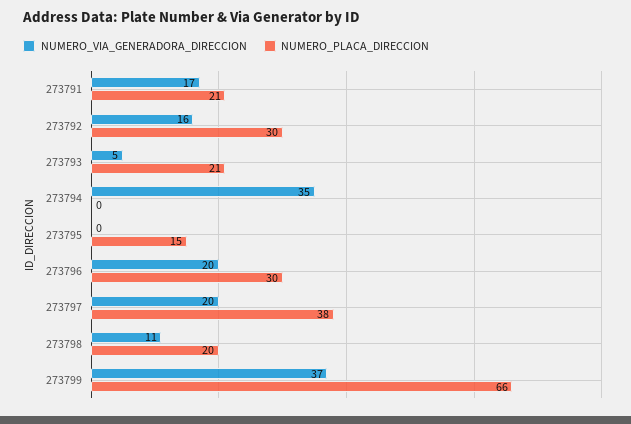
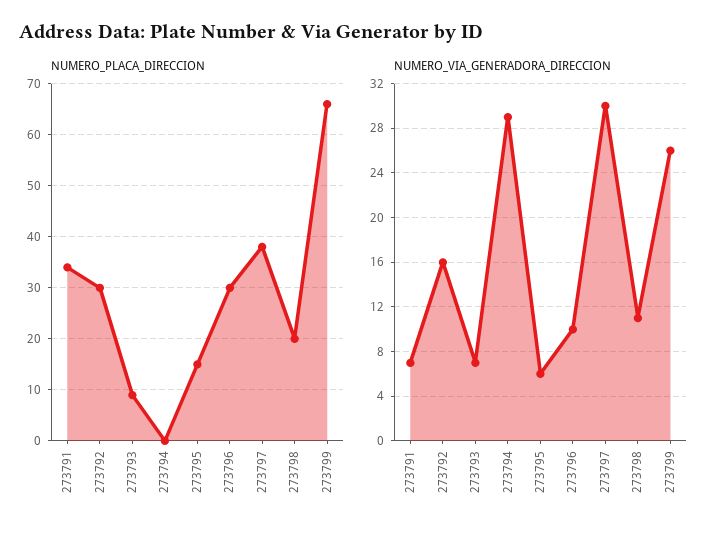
NUMERO_VIA_GENERADORA_DIRECCION, 273791: 17 -> 7
NUMERO_PLACA_DIRECCION, 273791: 21 -> 35
NUMERO_VIA_GENERADORA_DIRECCION, 273793: 5 -> 7
NUMERO_PLACA_DIRECCION, 273793: 21 -> 10
NUMERO_VIA_GENERADORA_DIRECCION, 273794: 35 -> 29
NUMERO_VIA_GENERADORA_DIRECCION, 273795: 0 -> 6
NUMERO_VIA_GENERADORA_DIRECCION, 273796: 20 -> 10
NUMERO_VIA_GENERADORA_DIRECCION, 273797: 20 -> 30
NUMERO_VIA_GENERADORA_DIRECCION, 273799: 37 -> 26

